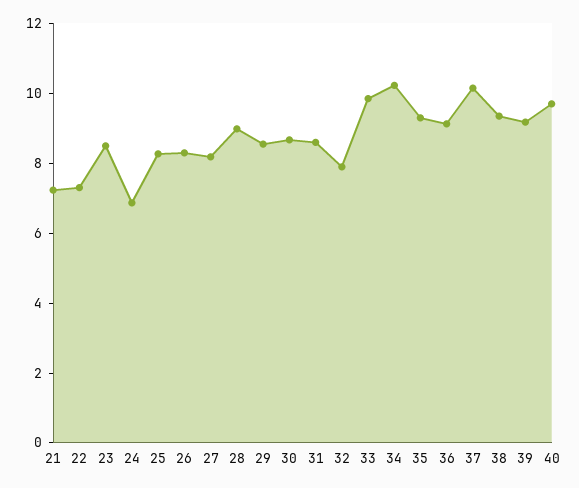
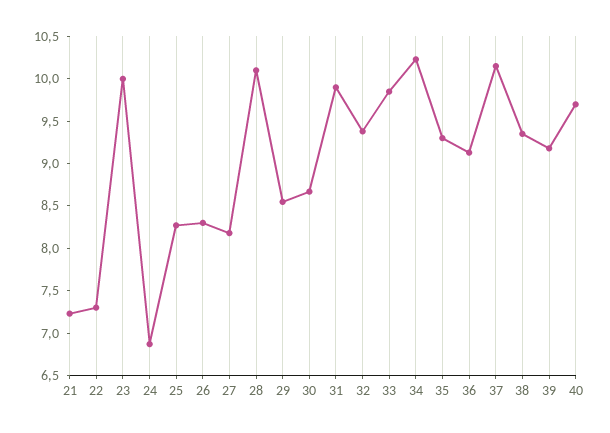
23: 8.5 -> 10
28: 9 -> 10.1
31: 8.5 -> 9.9
32: 8 -> 9.4

